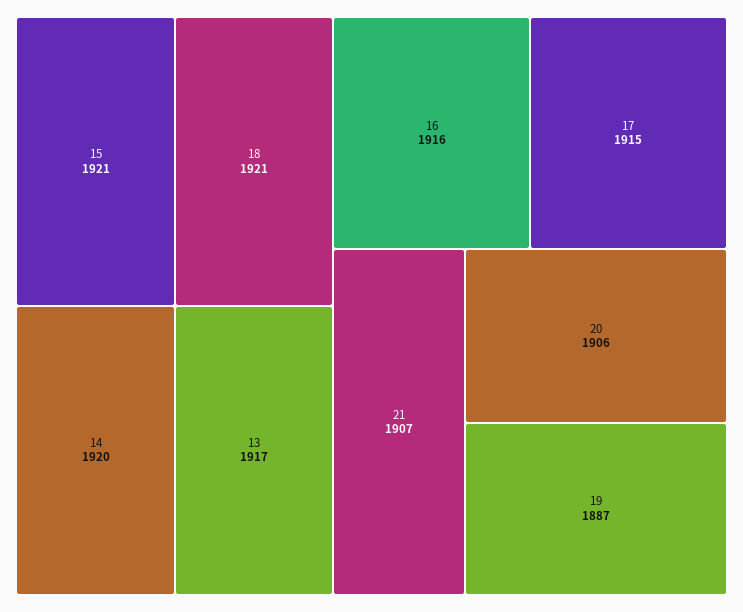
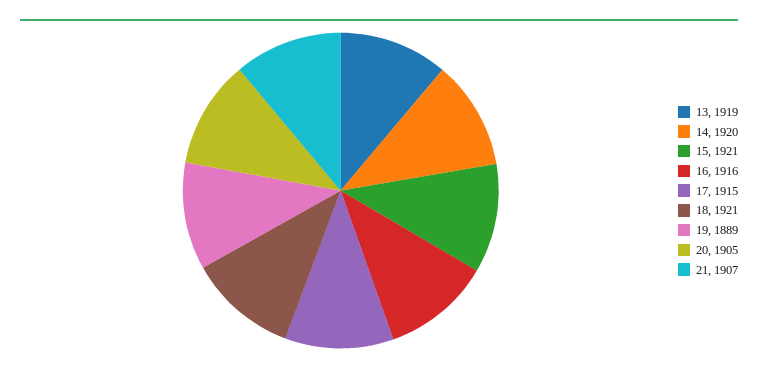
13: 1917 -> 1919
20: 1906 -> 1905
19: 1887 -> 1889

